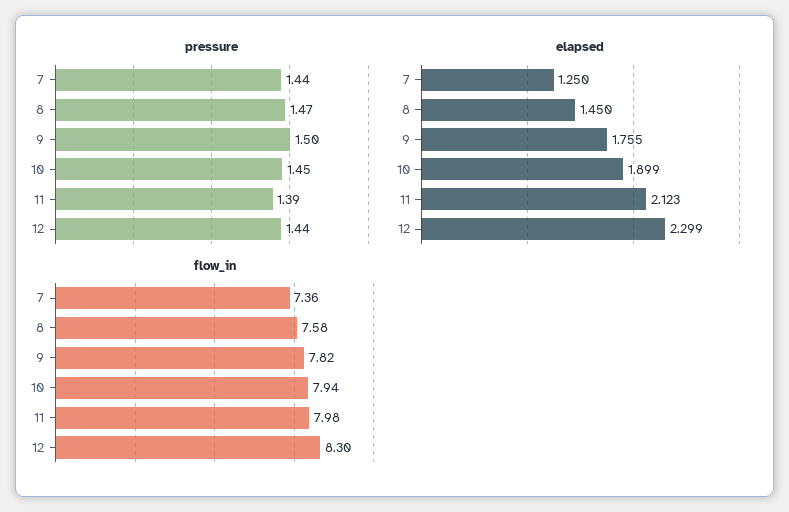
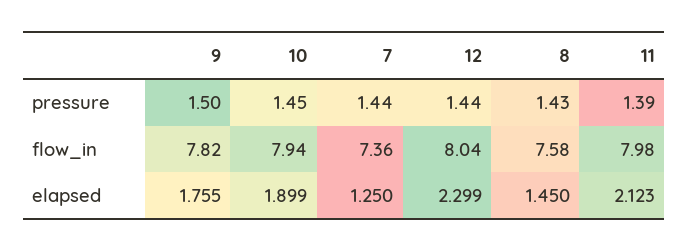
pressure, 8: 1.47 -> 1.43
flow_in, 12: 8.3 -> 8.04

